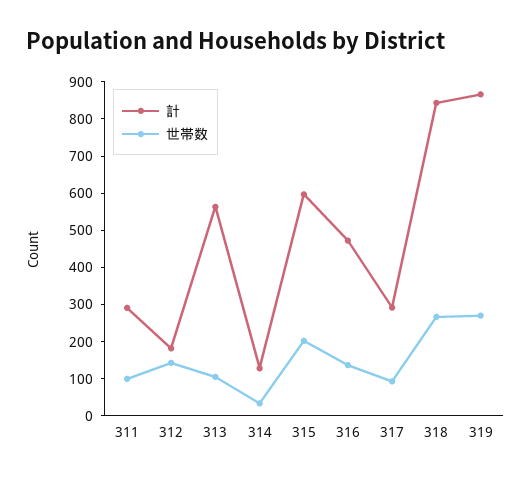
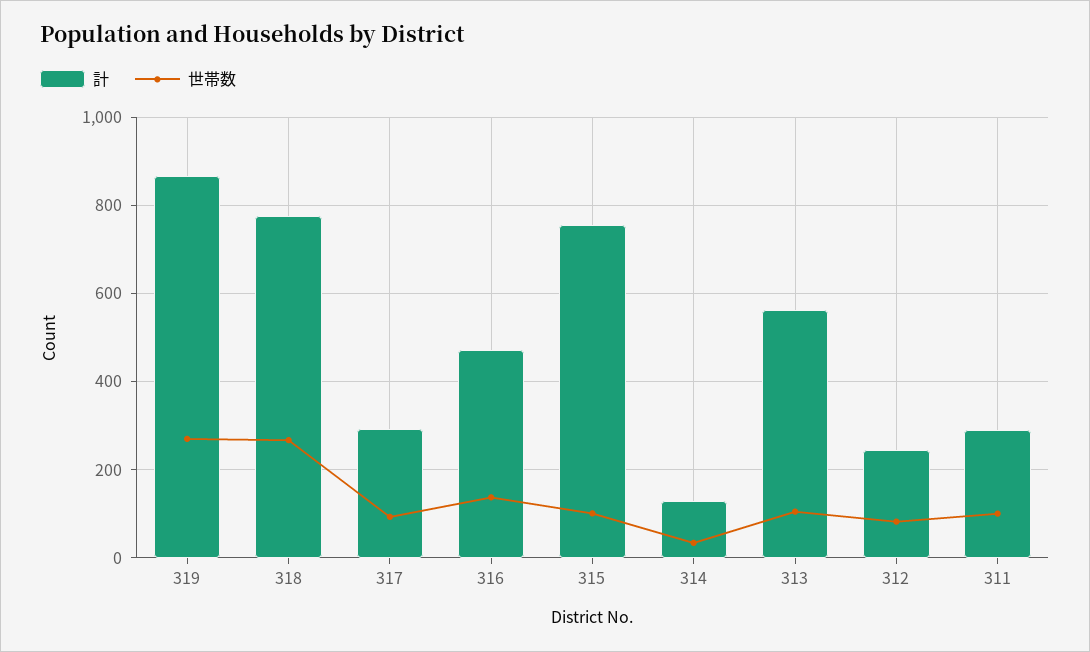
計, 312: 175 -> 240
世帯数, 312: 150 -> 80
計, 315: 600 -> 760
世帯数, 315: 200 -> 100
計, 318: 850 -> 780

